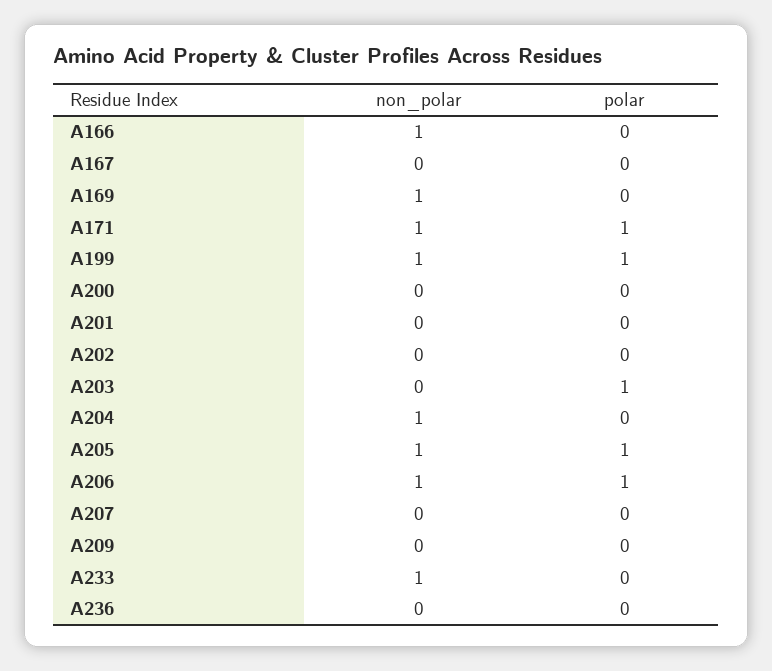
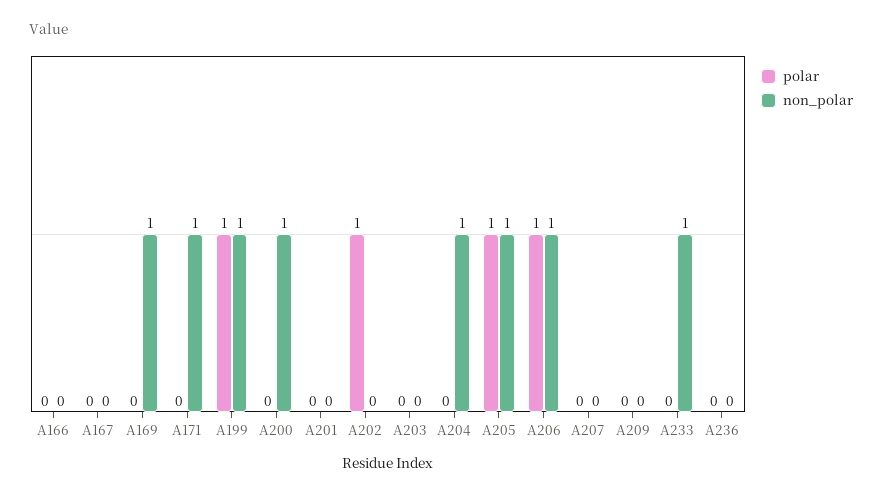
non_polar, A166: 1 -> 0
polar, A171: 1 -> 0
non_polar, A200: 0 -> 1
polar, A202: 0 -> 1
polar, A203: 1 -> 0

